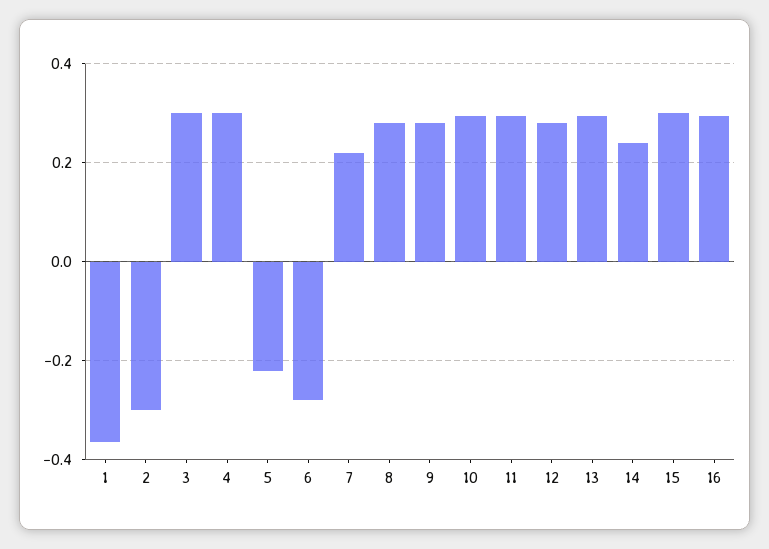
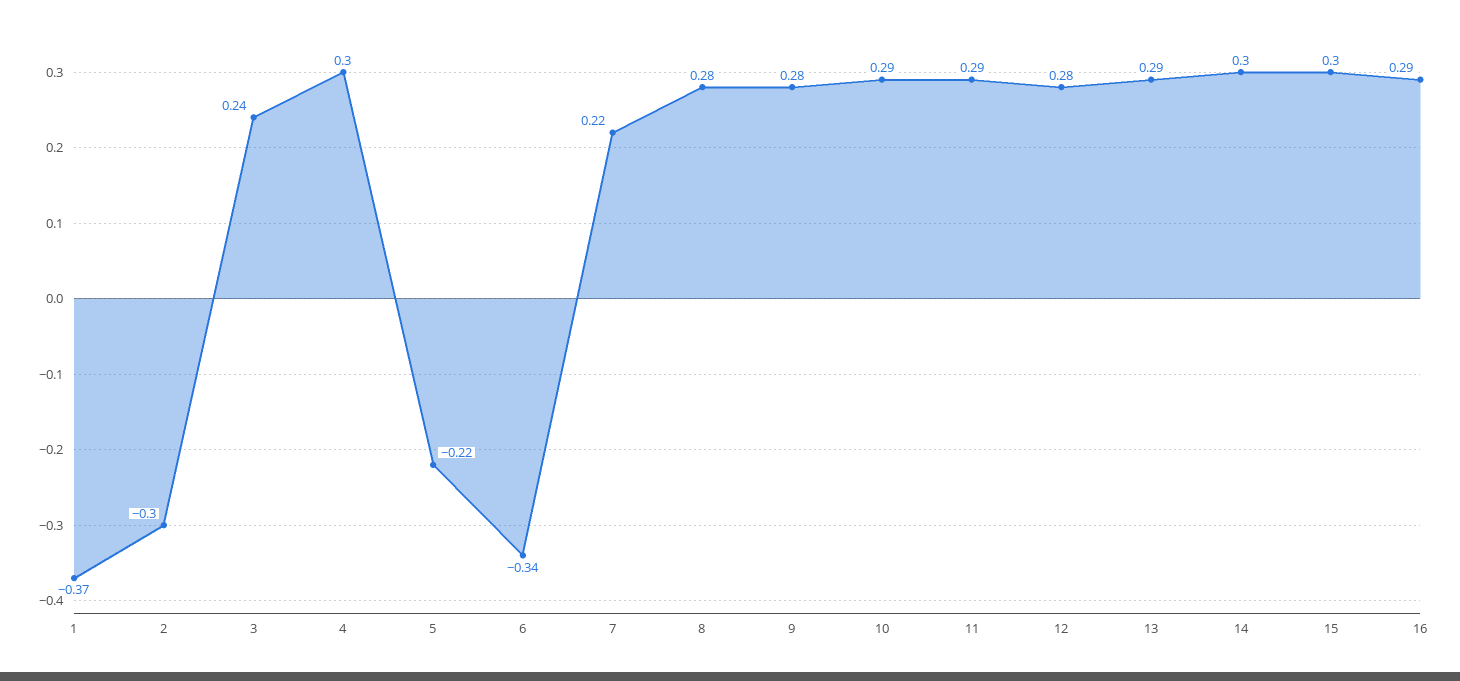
3: 0.3 -> 0.24
6: -0.28 -> -0.34
14: 0.24 -> 0.3

